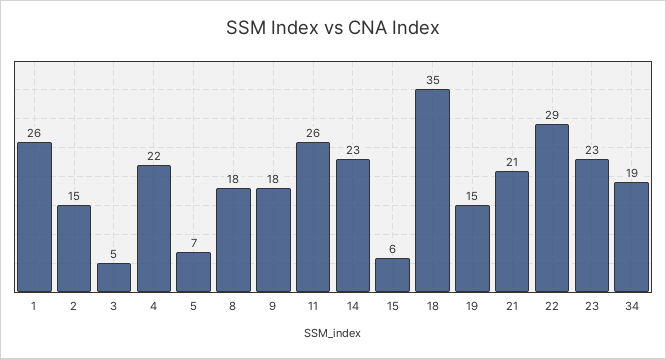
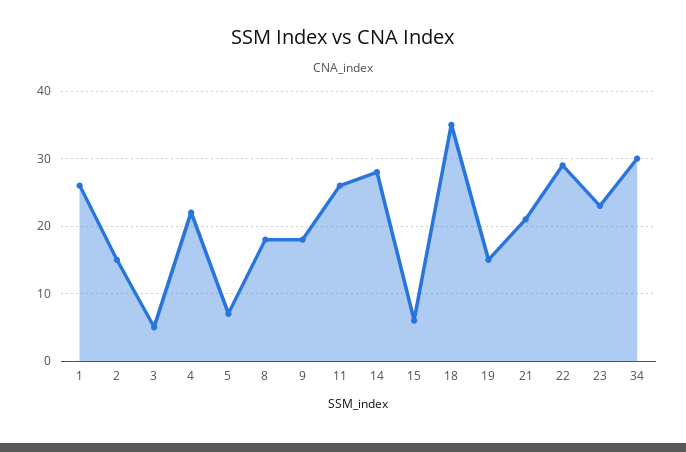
14: 23 -> 28
34: 19 -> 30

